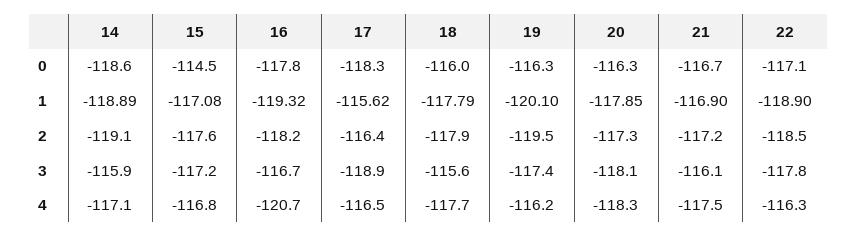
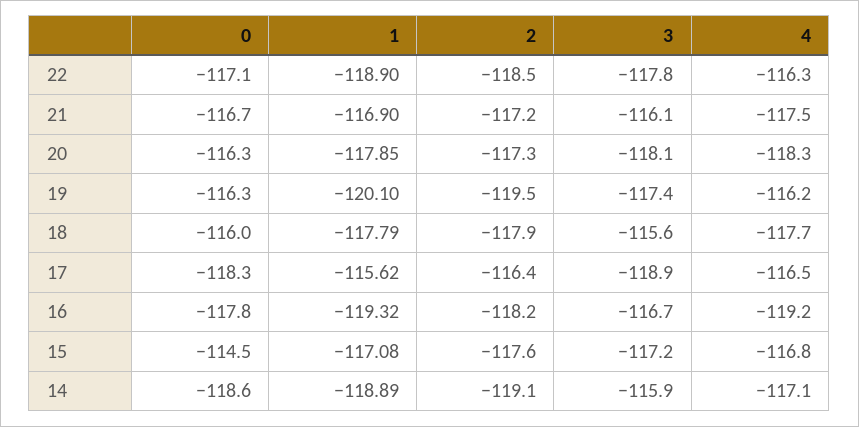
16, 4: -120.7 -> -119.2

